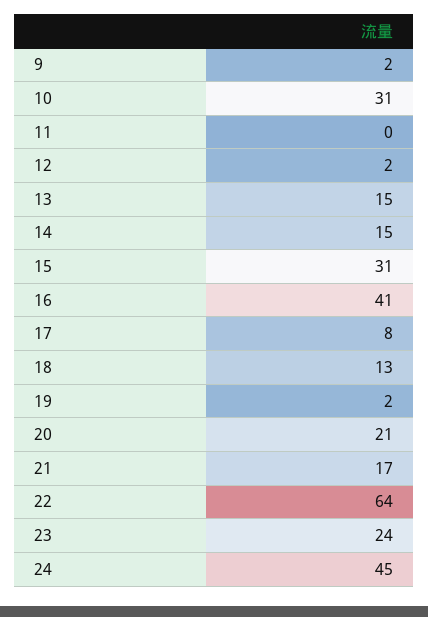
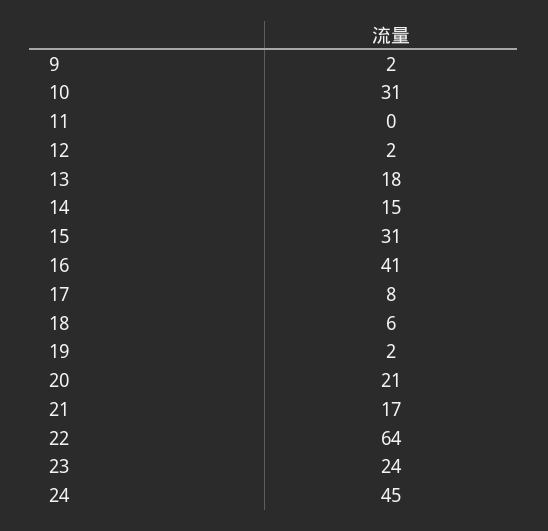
13: 15 -> 18
18: 13 -> 6

